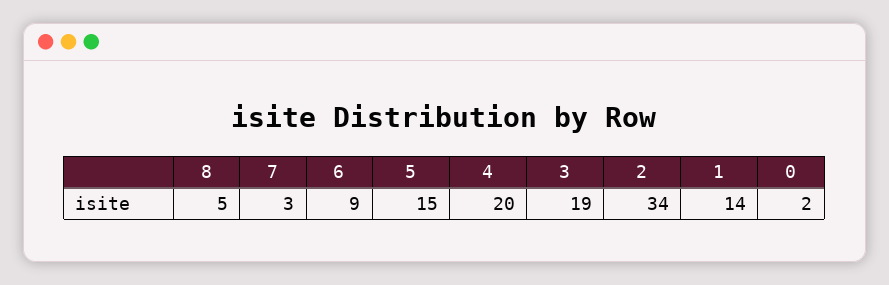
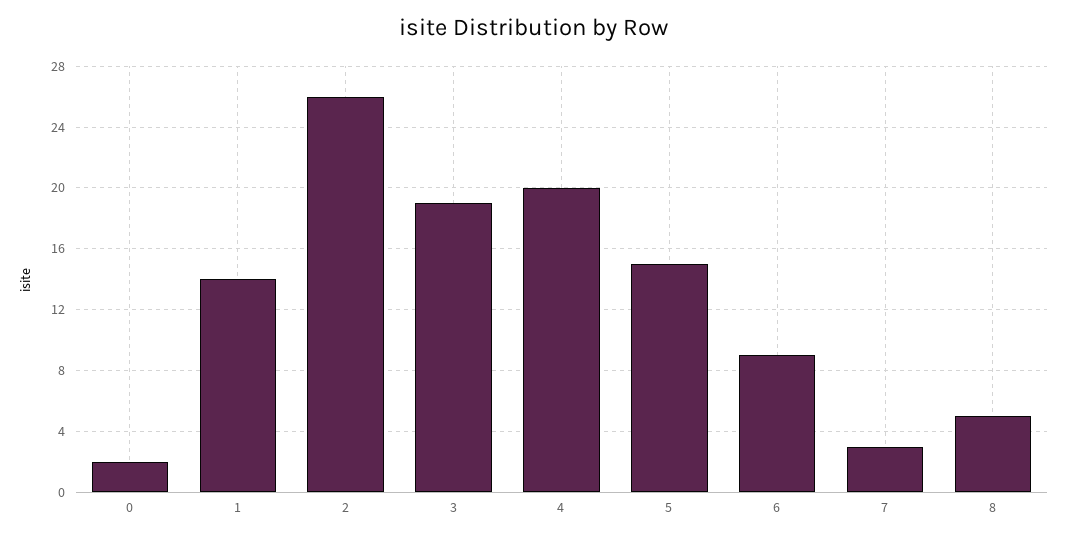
2: 34 -> 26

